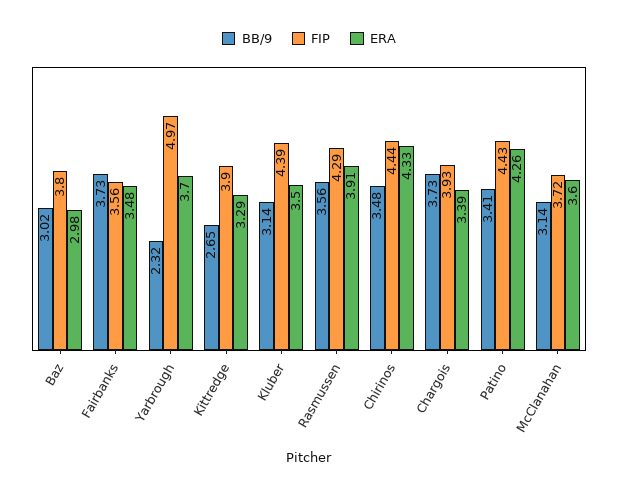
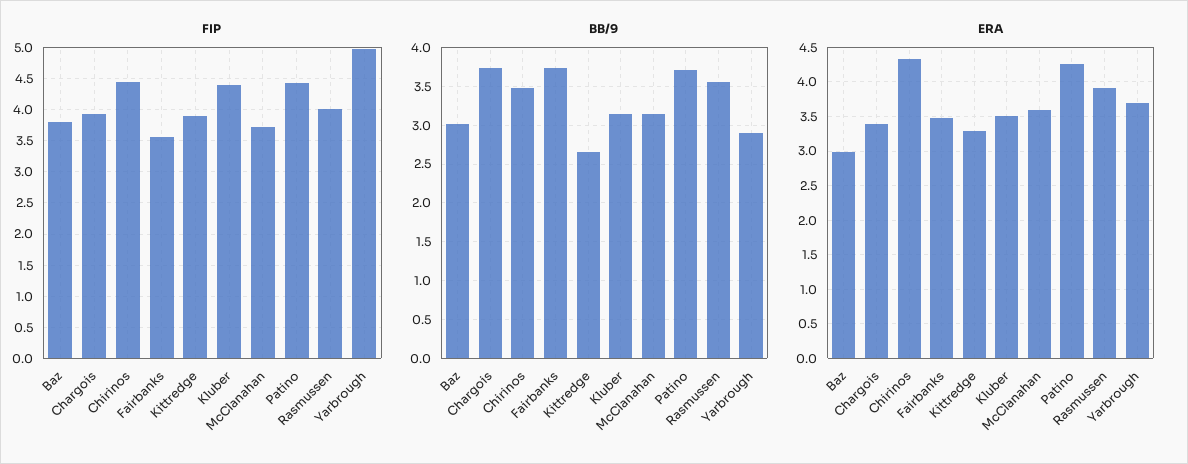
BB/9, Yarbrough: 2.32 -> 2.9
FIP, Rasmussen: 4.29 -> 4
BB/9, Patino: 3.41 -> 3.7

